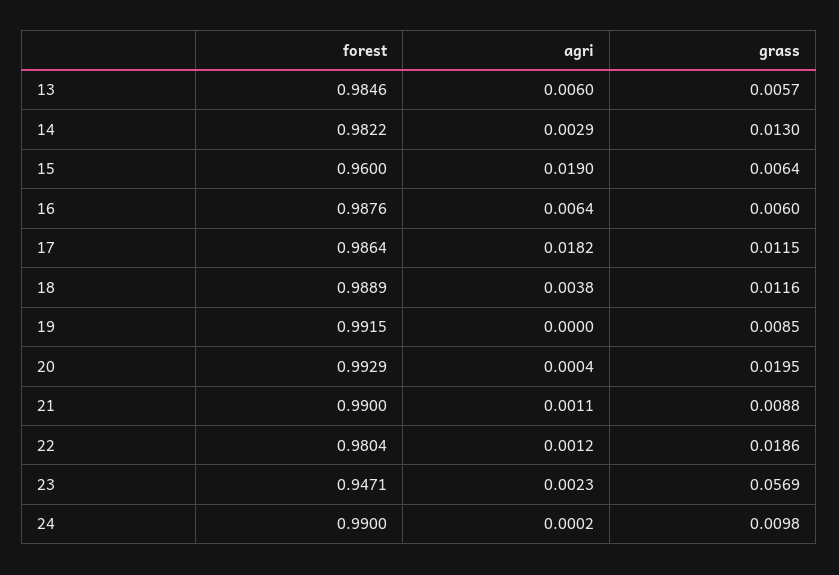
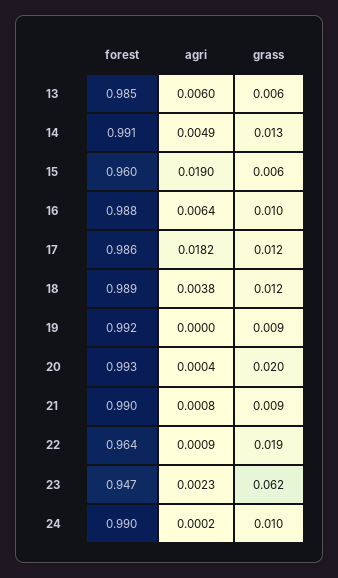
forest, 14: 0.9822 -> 0.991
agri, 14: 0.0029 -> 0.0049
grass, 16: 0.006 -> 0.01
agri, 21: 0.0011 -> 0.0008
forest, 22: 0.9804 -> 0.964
agri, 22: 0.0012 -> 0.0009
grass, 23: 0.0569 -> 0.062

